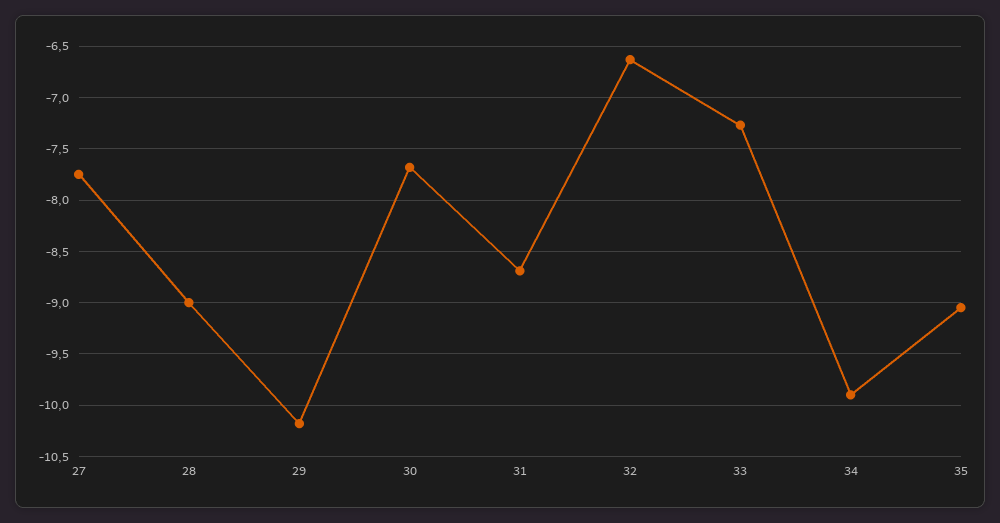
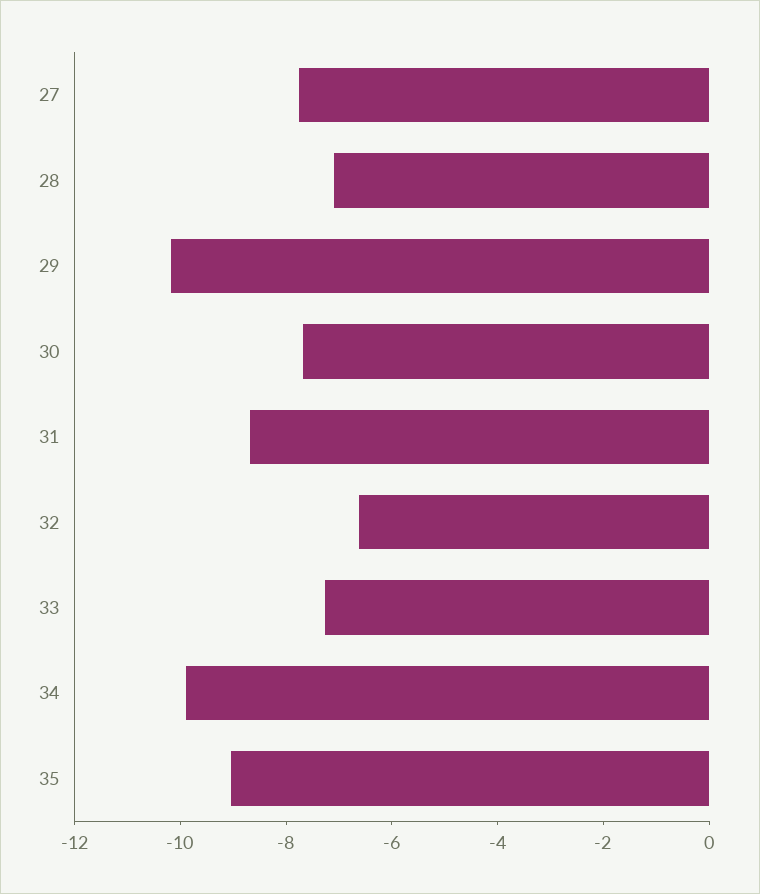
28: -9 -> -7

